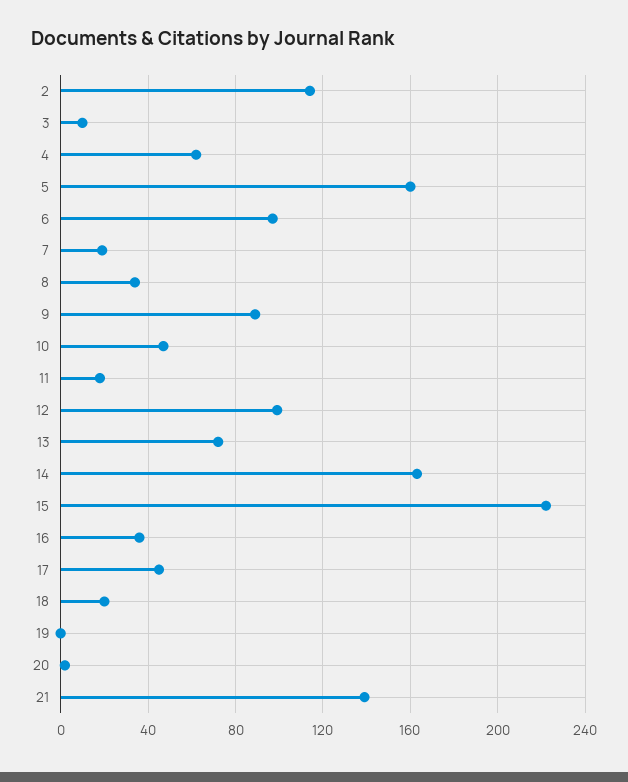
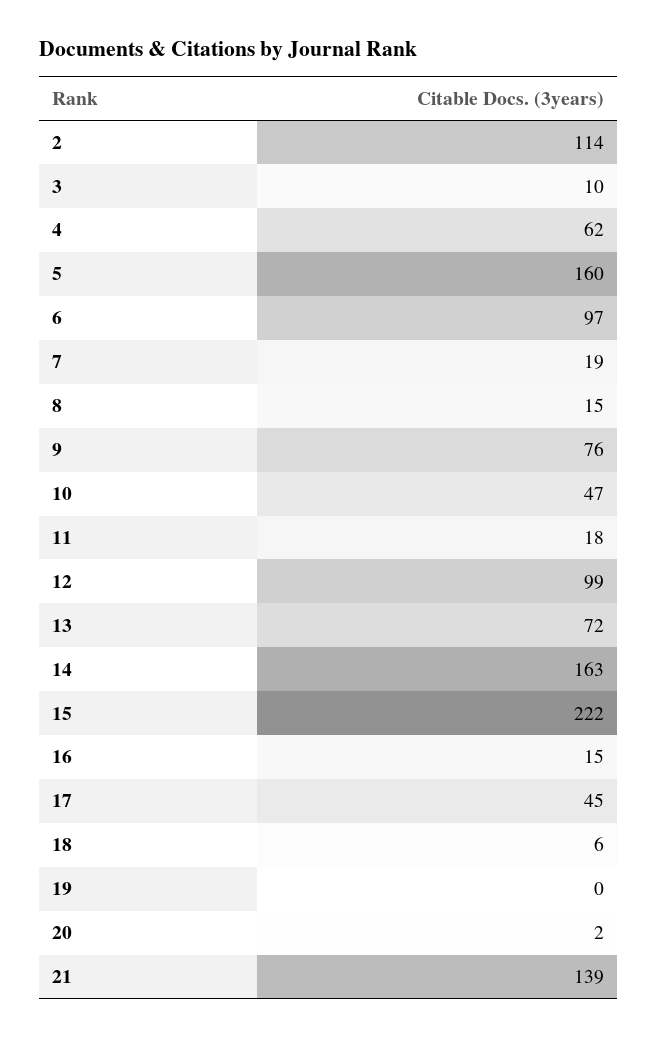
8: 35 -> 15
9: 90 -> 76
16: 35 -> 15
18: 20 -> 6

